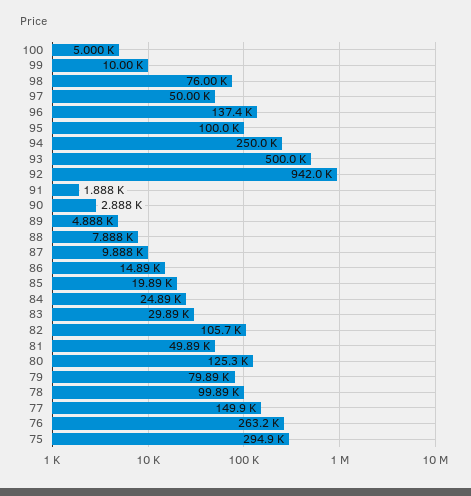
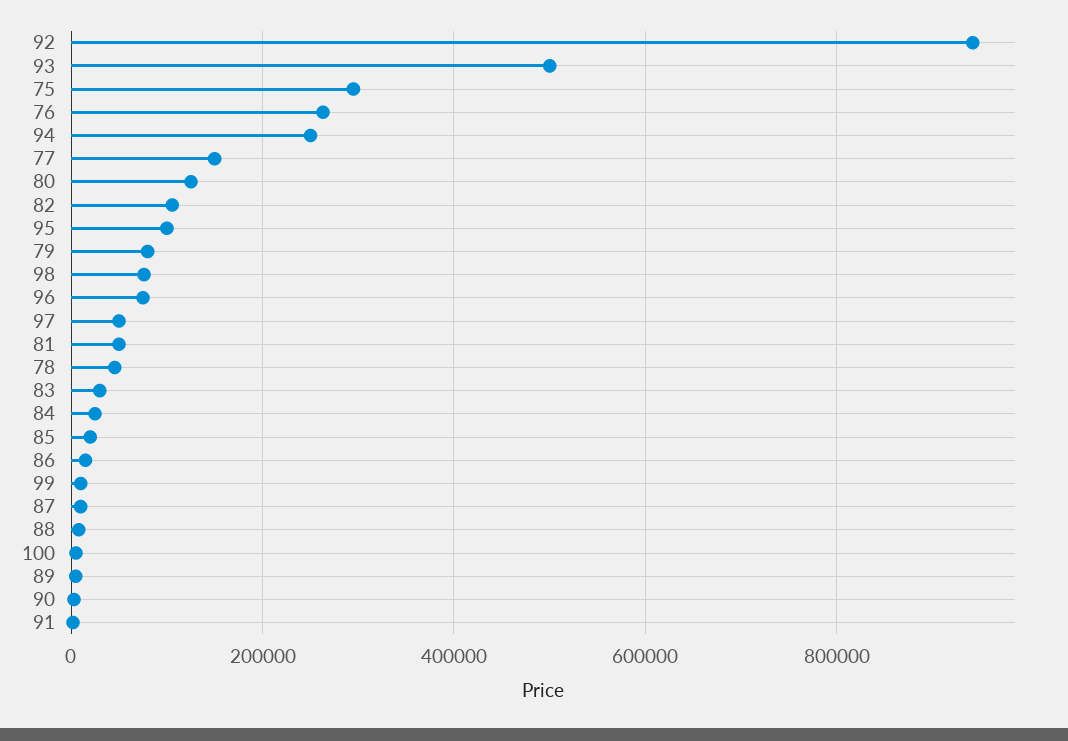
96: 137400 -> 80000
78: 99890 -> 40000

